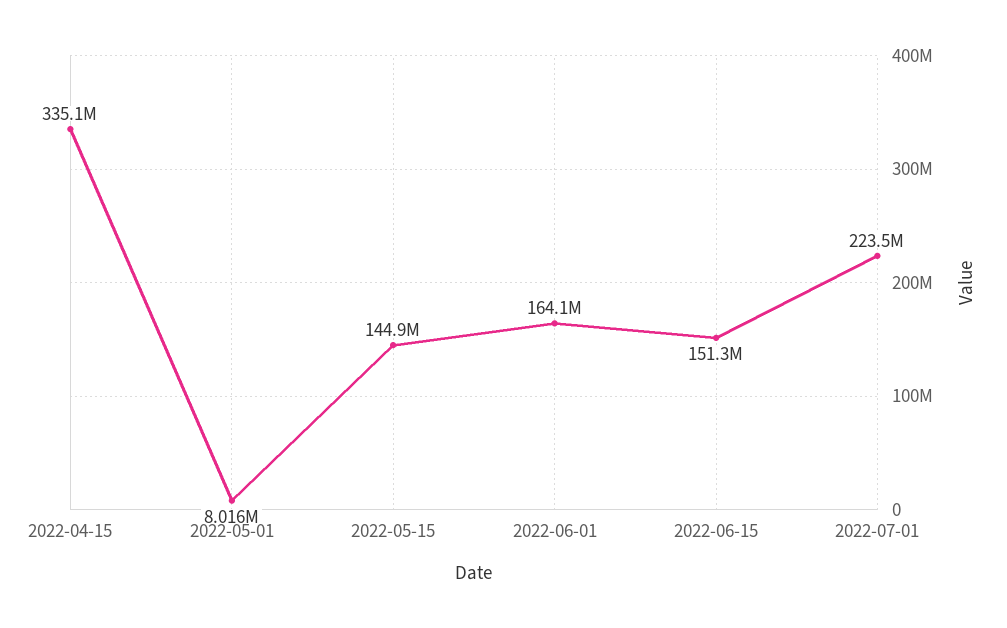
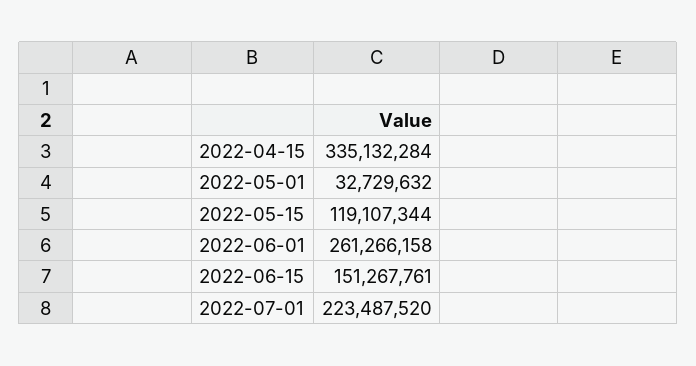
2022-05-01: 8016000 -> 32729632
2022-05-15: 144900000 -> 119107344
2022-06-01: 164100000 -> 261266158

